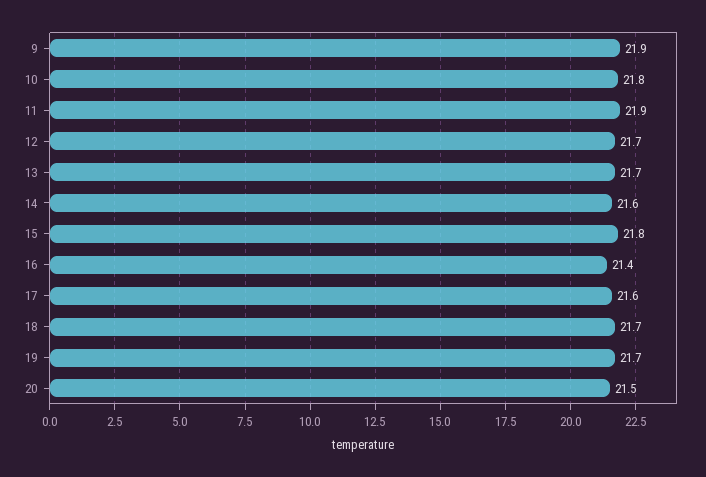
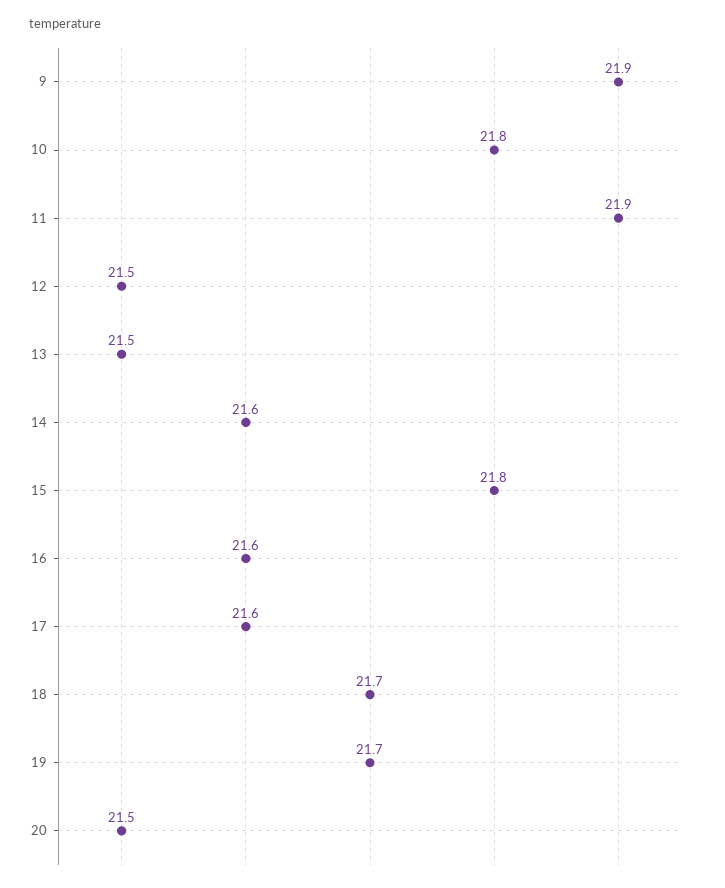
12: 21.7 -> 21.5
13: 21.7 -> 21.5
16: 21.4 -> 21.6

